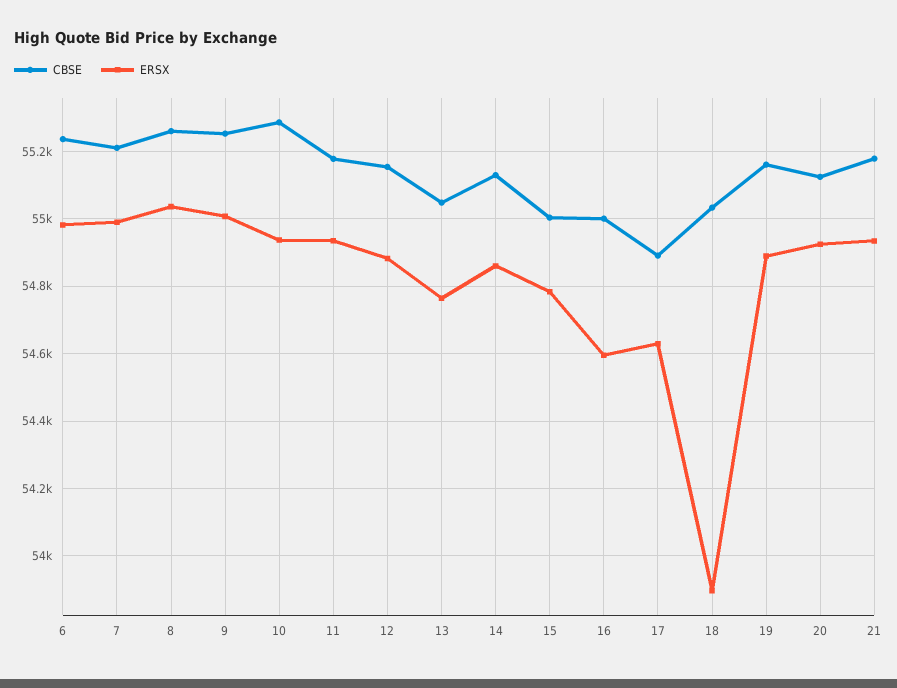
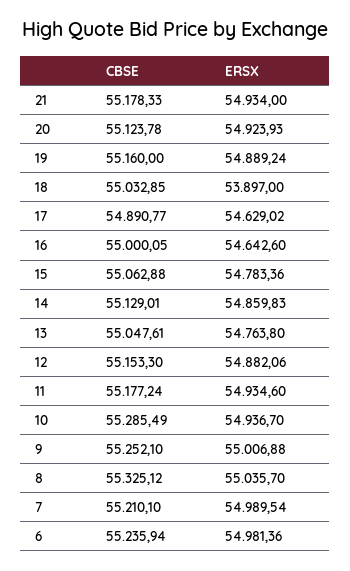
CBSE, 8: 55260 -> 55325.12
CBSE, 15: 55000 -> 55062.88
ERSX, 16: 54600 -> 54642.6

